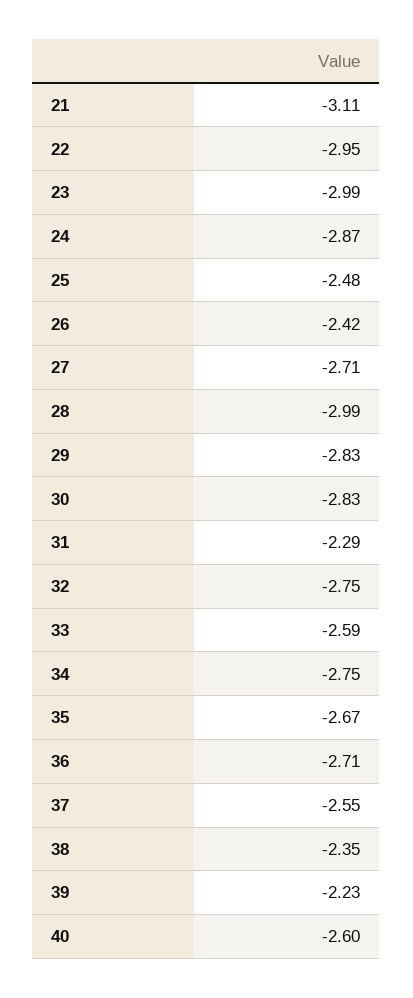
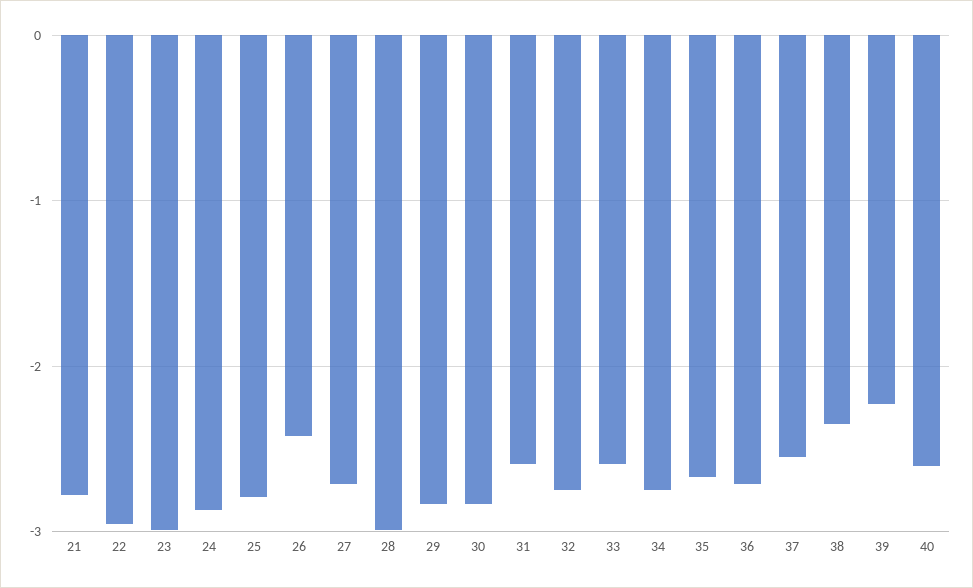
21: -3.11 -> -2.8
25: -2.48 -> -2.8
31: -2.29 -> -2.6

